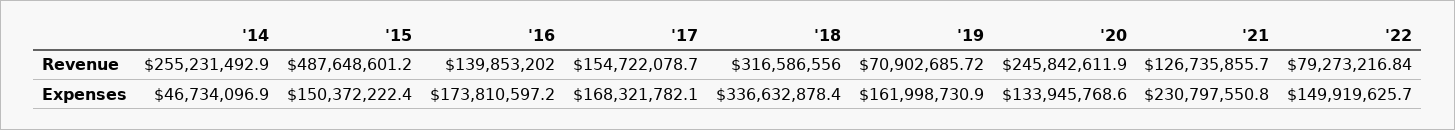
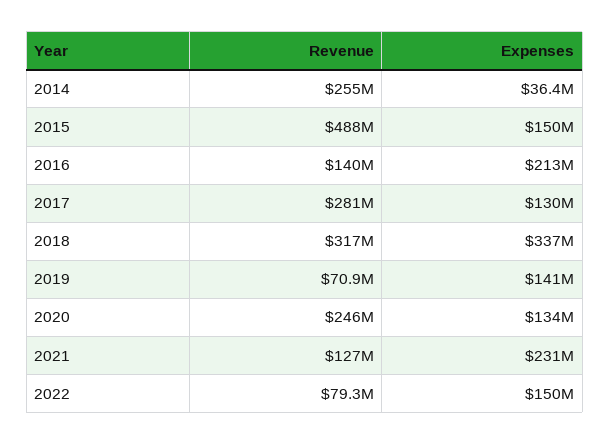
'17, Revenue: 154722078.7 -> 281000000
'14, Expenses: 46734096.9 -> 36400000
'16, Expenses: 173810597.2 -> 213000000
'17, Expenses: 168321782.1 -> 130000000
'19, Expenses: 161998730.9 -> 141000000

